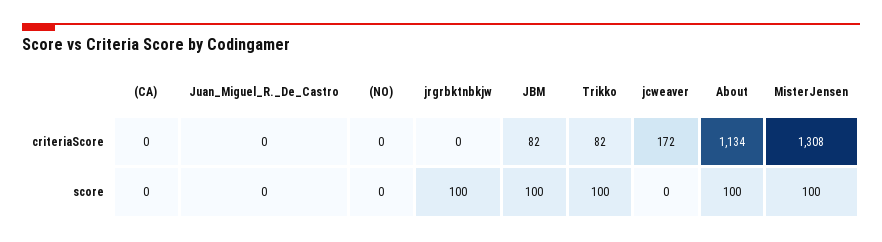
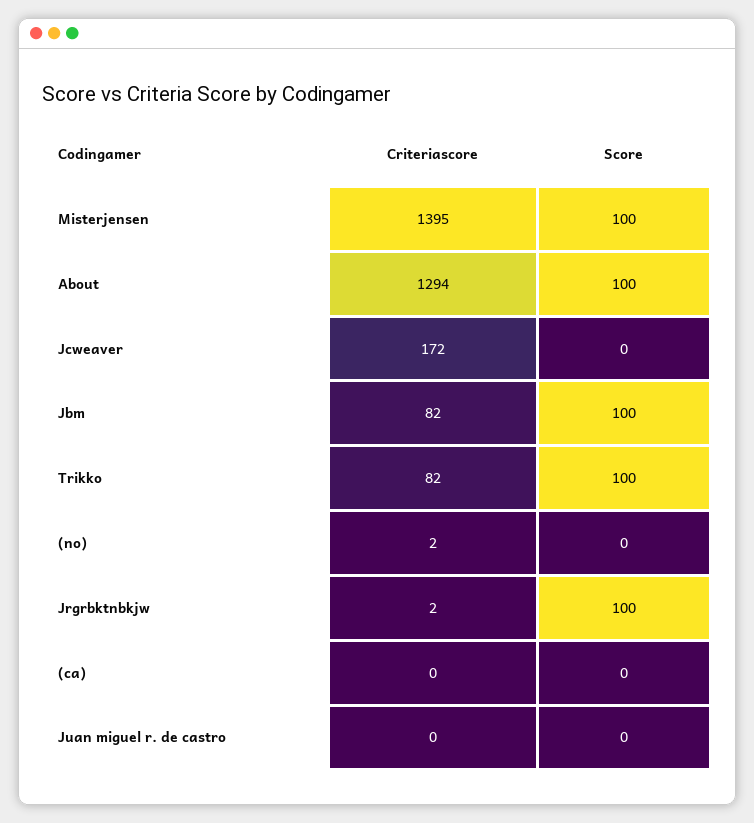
(NO), criteriaScore: 0 -> 2
jrgrbktnbkjw, criteriaScore: 0 -> 2
About, criteriaScore: 1134 -> 1294
MisterJensen, criteriaScore: 1308 -> 1395

